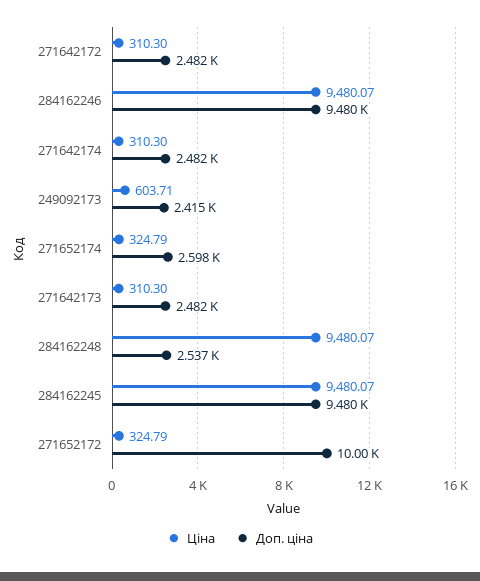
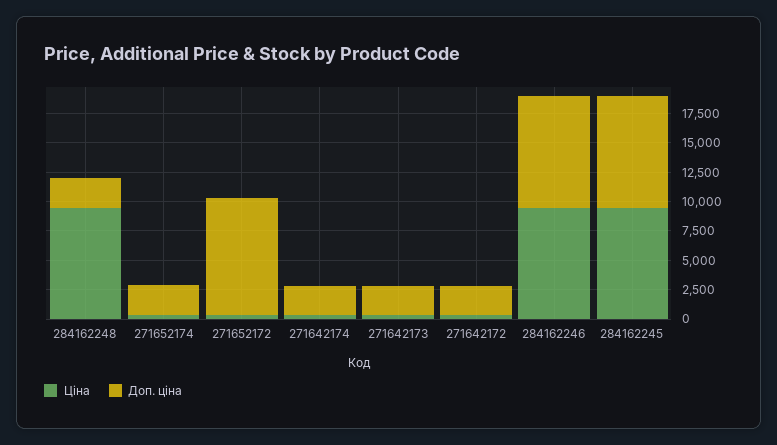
Ціна, 249092173: 603.71 -> none
Доп. ціна, 249092173: 2415 -> none

